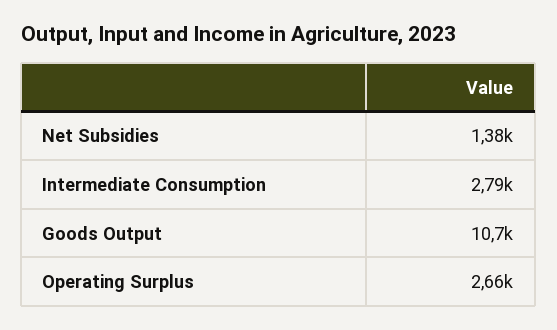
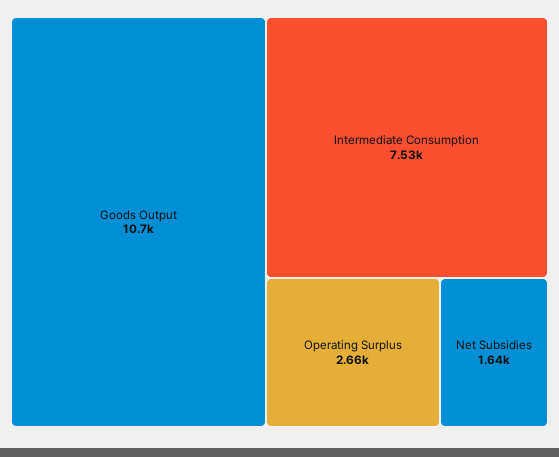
Net Subsidies: 1380 -> 1640
Intermediate Consumption: 2790 -> 7530

